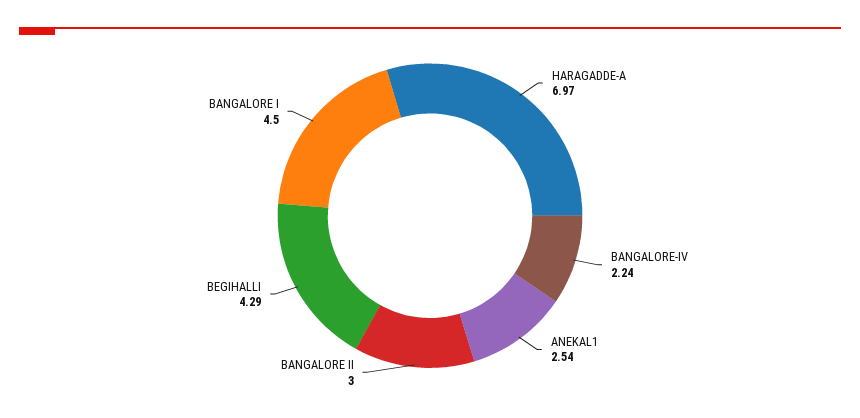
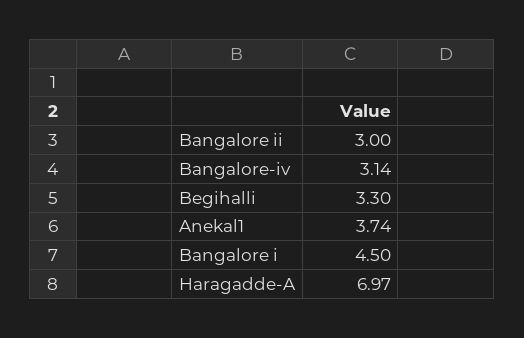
BANGALORE-IV: 2.24 -> 3.14
ANEKAL1: 2.54 -> 3.74
BEGIHALLI: 4.29 -> 3.3

